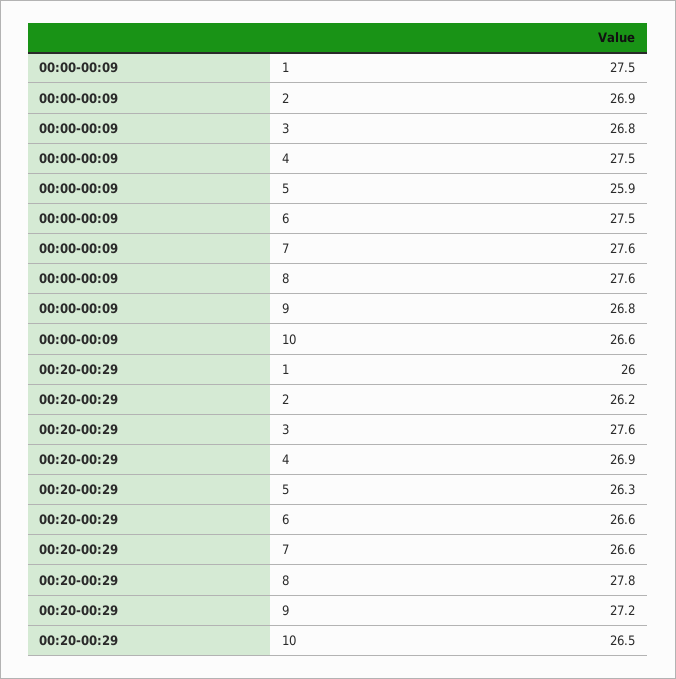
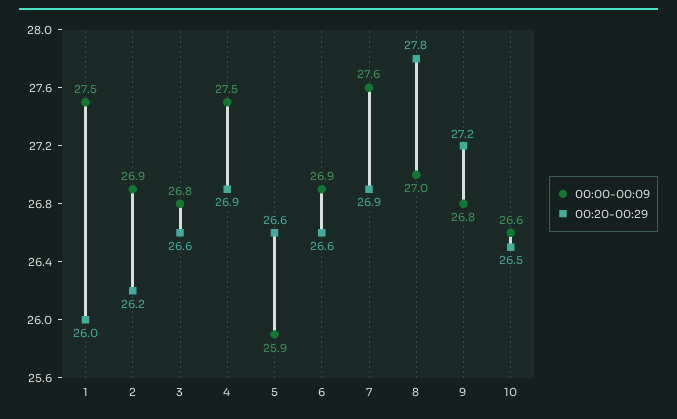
00:00-00:09, 6: 27.5 -> 26.9
00:00-00:09, 8: 27.6 -> 27
00:20-00:29, 3: 27.6 -> 26.6
00:20-00:29, 5: 26.3 -> 26.6
00:20-00:29, 7: 26.6 -> 26.9

